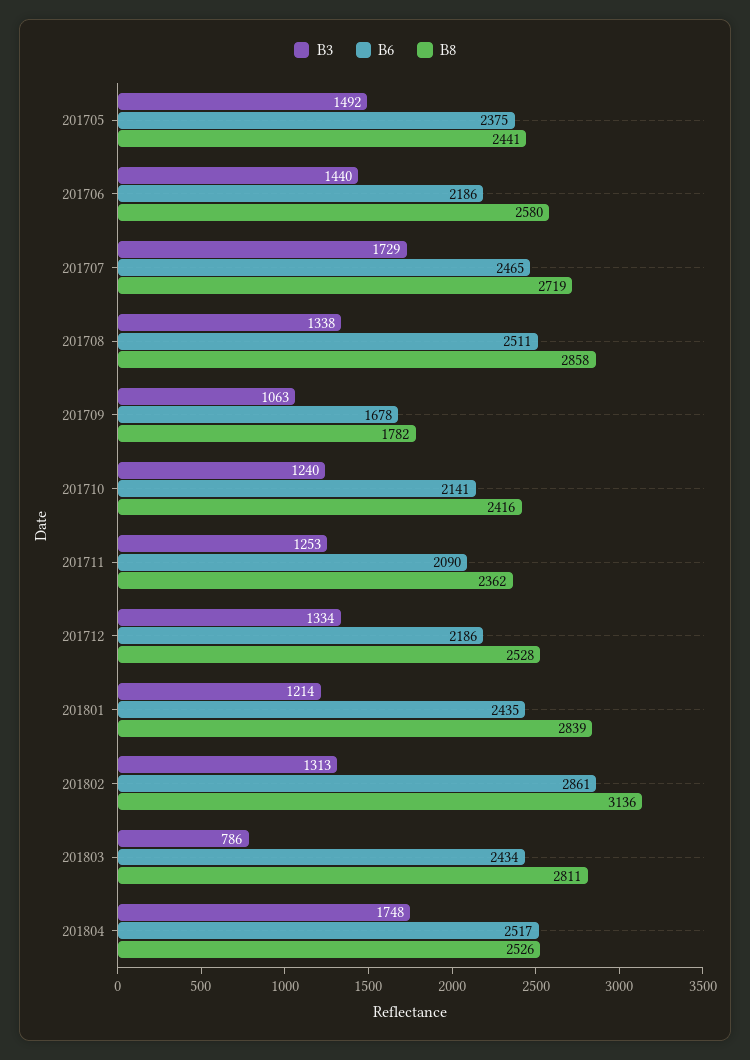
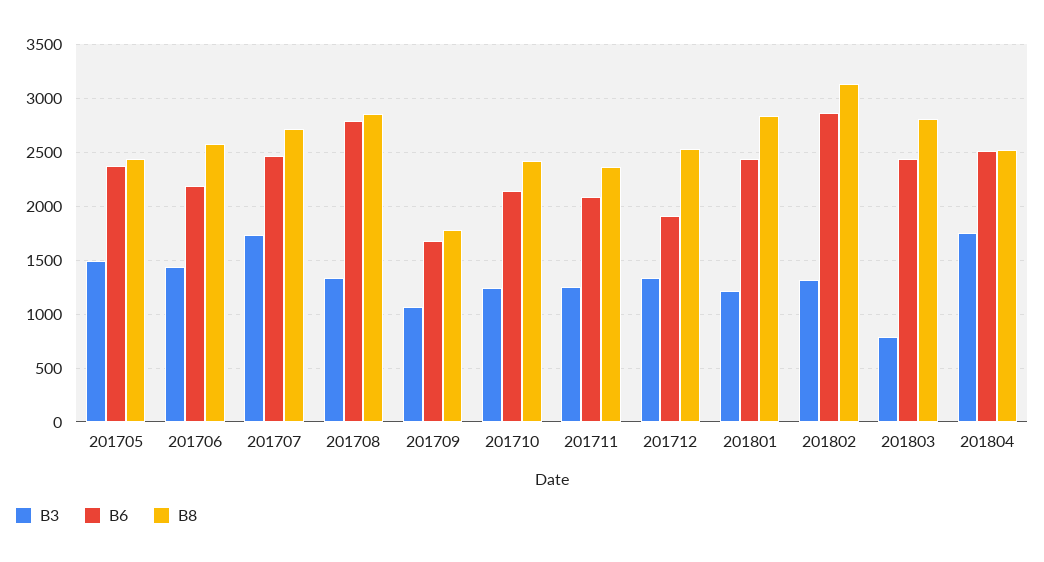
B6, 201708: 2511 -> 2800
B6, 201712: 2186 -> 1900

